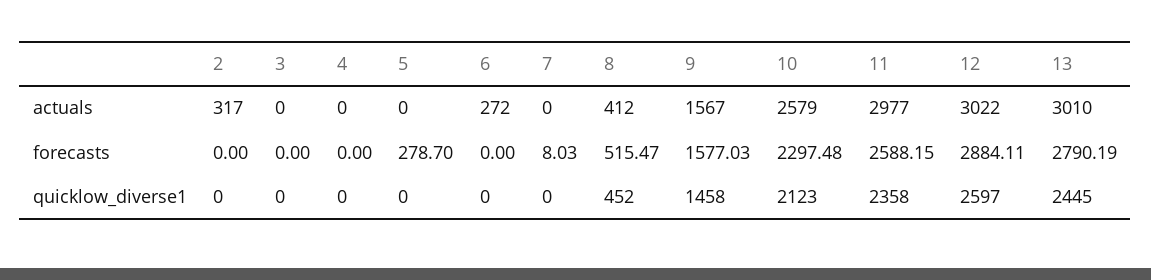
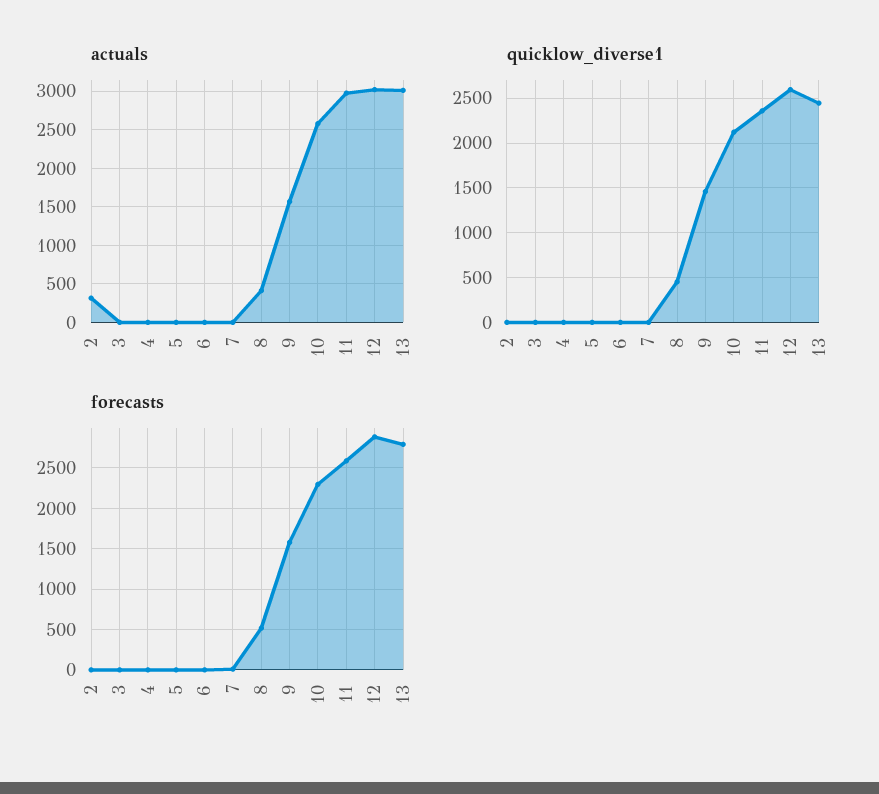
actuals, 6: 272 -> 0
forecasts, 5: 278.7 -> 0

